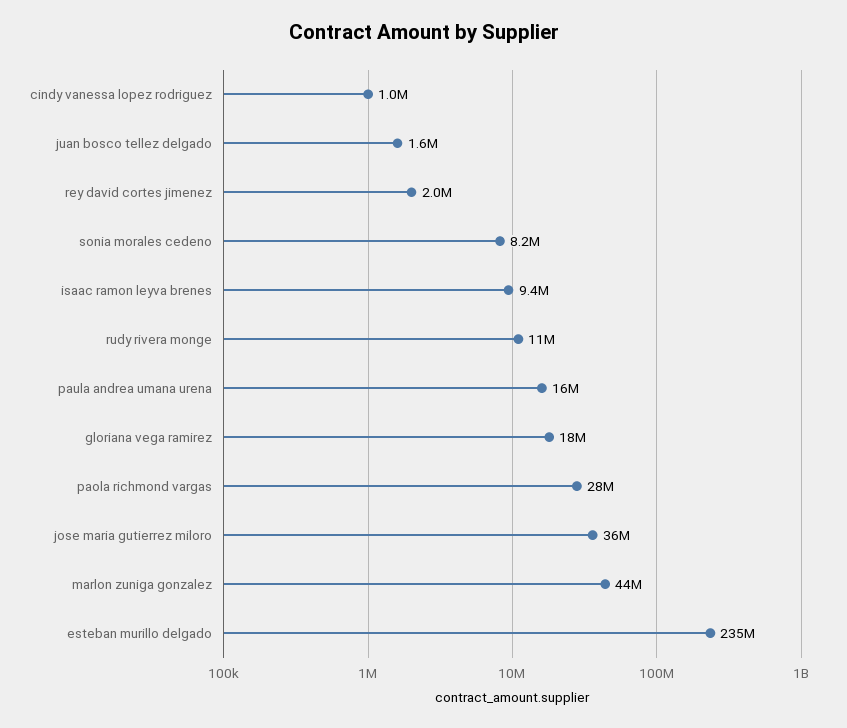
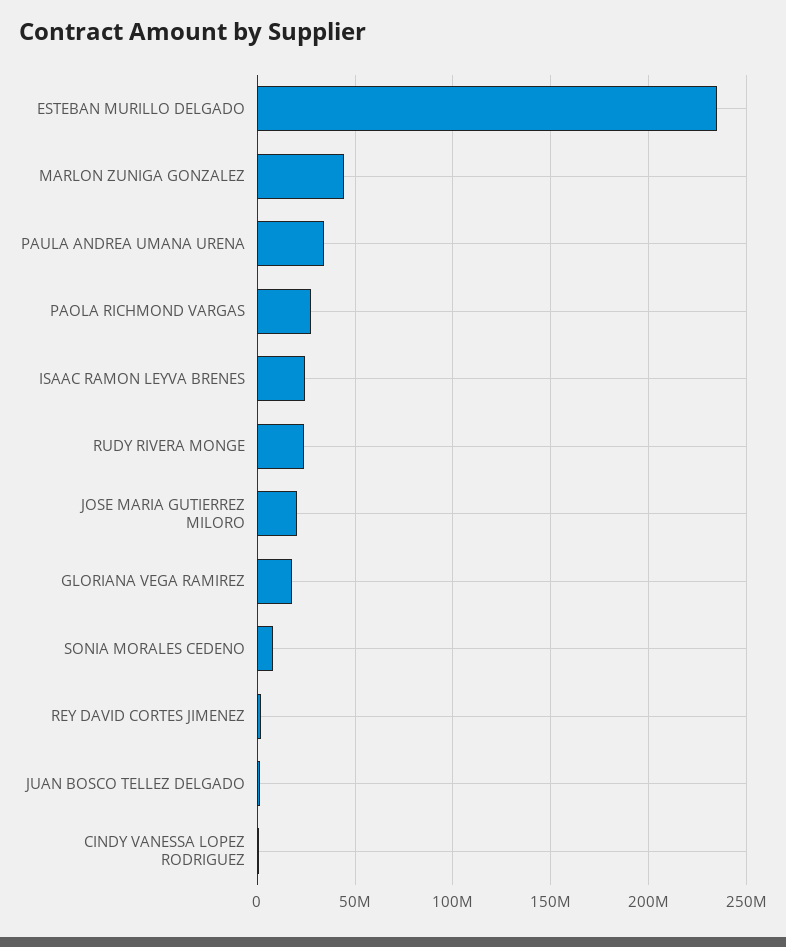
isaac ramon leyva brenes: 9400000 -> 25000000
rudy rivera monge: 11000000 -> 25000000
paula andrea umana urena: 16000000 -> 35000000
jose maria gutierrez miloro: 36000000 -> 20000000

